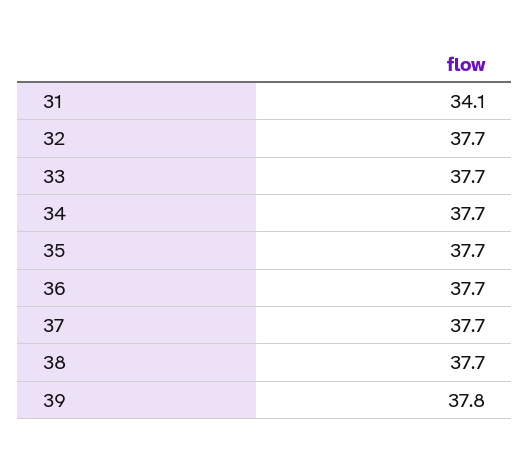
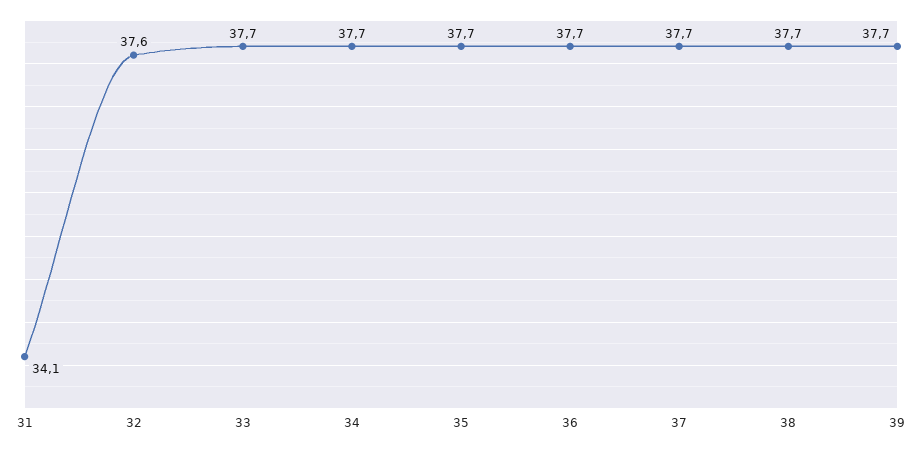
32: 37.7 -> 37.6
39: 37.8 -> 37.7

